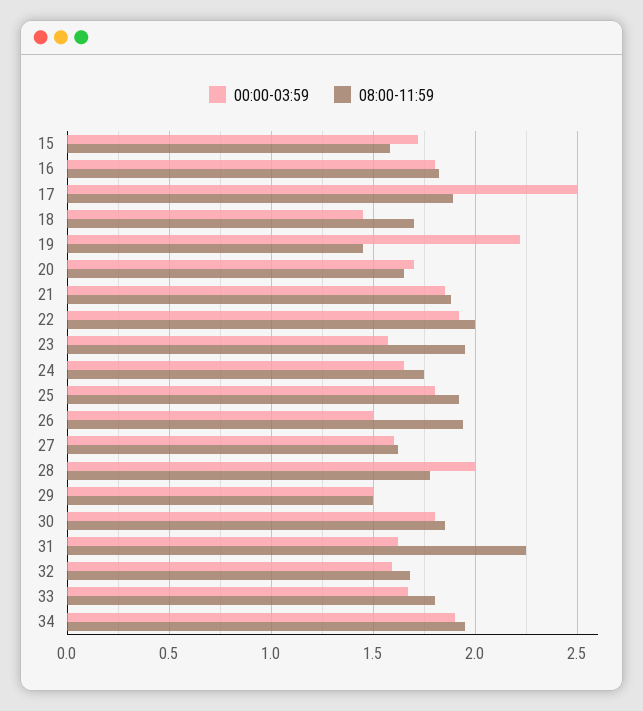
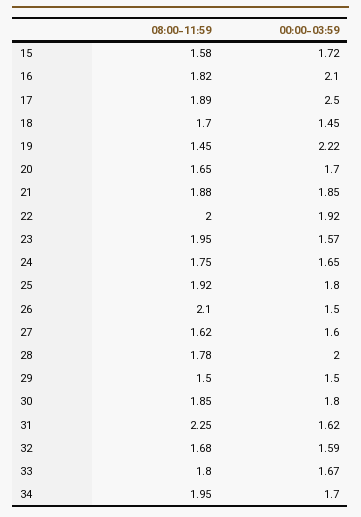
00:00-03:59, 16: 1.8 -> 2.1
08:00-11:59, 26: 1.95 -> 2.1
00:00-03:59, 34: 1.9 -> 1.7

